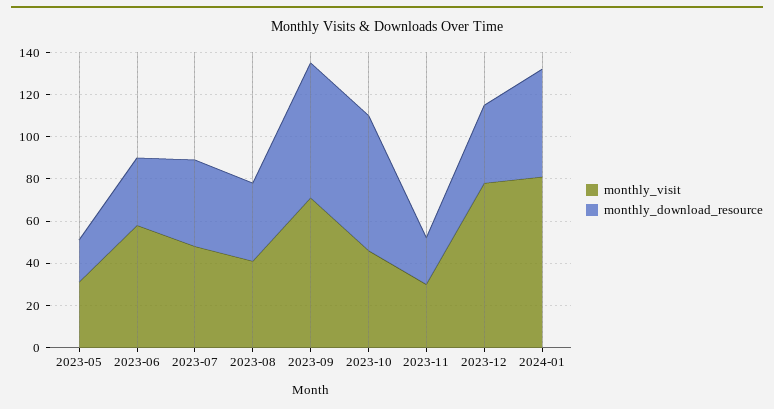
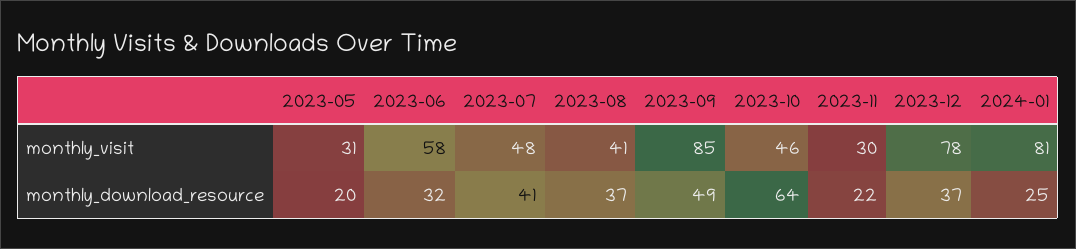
monthly_visit, 2023-09: 70 -> 85
monthly_download_resource, 2023-09: 65 -> 49
monthly_download_resource, 2024-01: 50 -> 25

